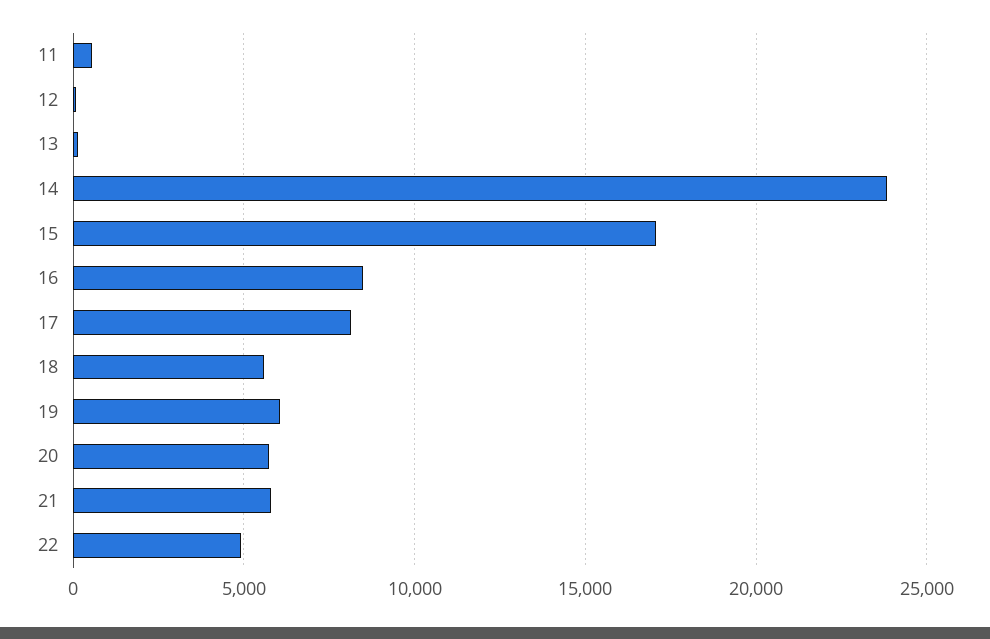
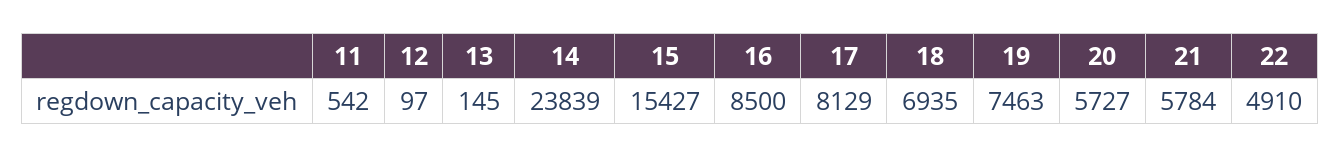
15: 17000 -> 15427
18: 5500 -> 6935
19: 6000 -> 7463

